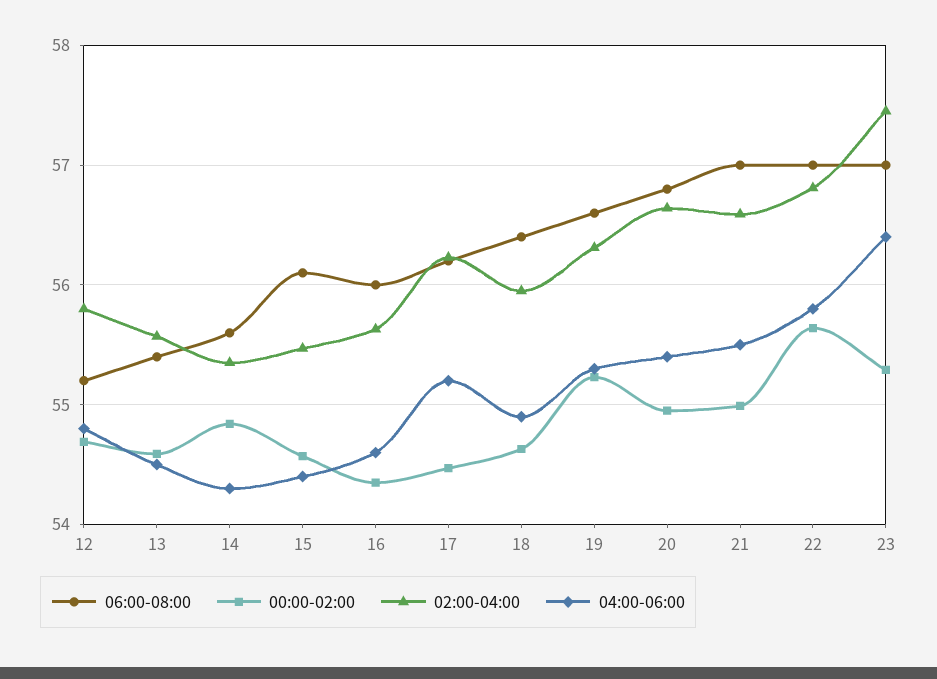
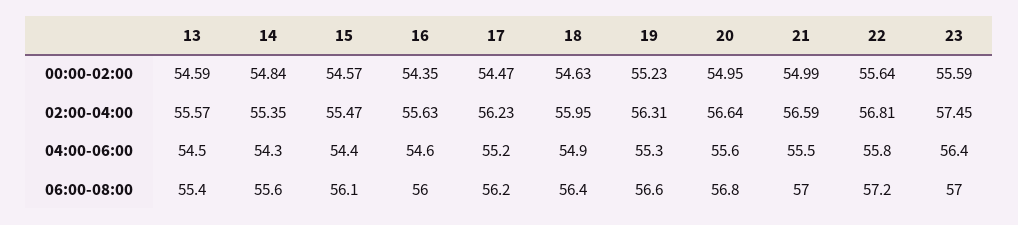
06:00-08:00, 12: 55.2 -> none
00:00-02:00, 12: 54.7 -> none
02:00-04:00, 12: 55.8 -> none
04:00-06:00, 12: 54.8 -> none
04:00-06:00, 20: 55.4 -> 55.6
06:00-08:00, 22: 57 -> 57.2
00:00-02:00, 23: 55.3 -> 55.59

